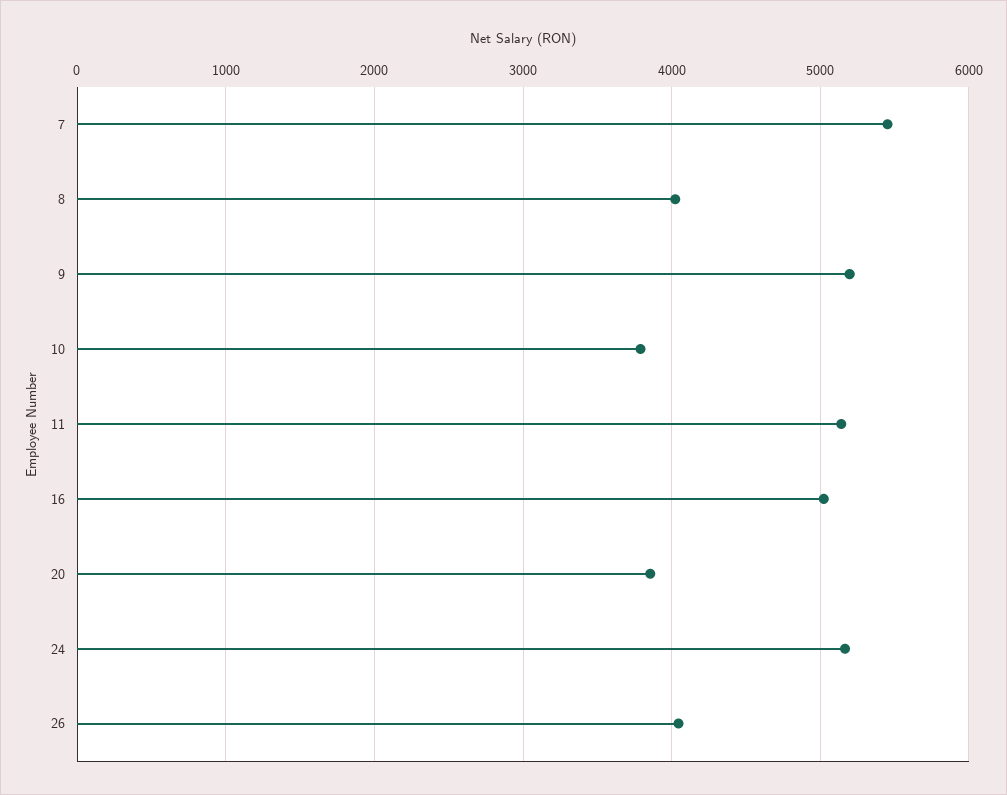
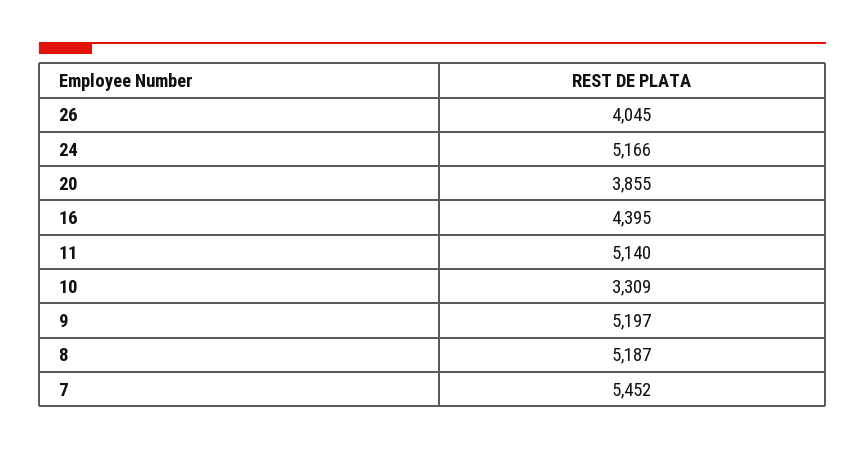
8: 4000 -> 5187
10: 3800 -> 3309
16: 5000 -> 4395

